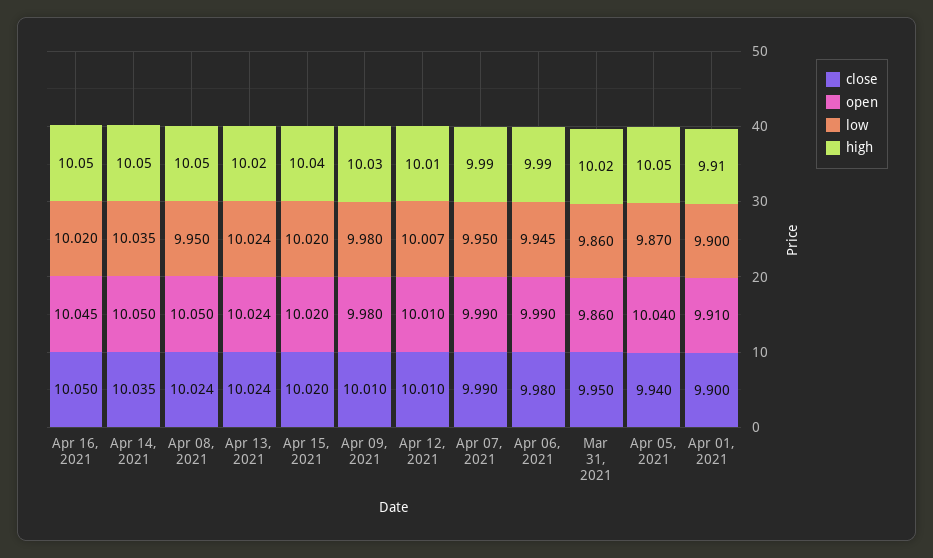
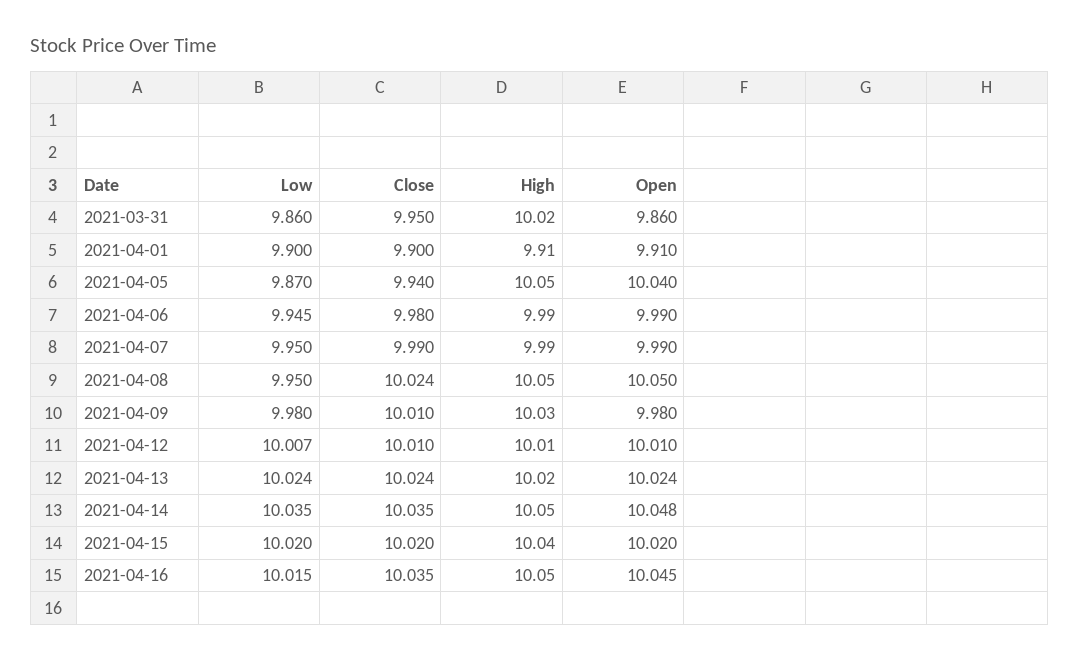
close, Apr 16, 2021: 10.05 -> 10.035
low, Apr 16, 2021: 10.02 -> 10.015
open, Apr 14, 2021: 10.05 -> 10.048

